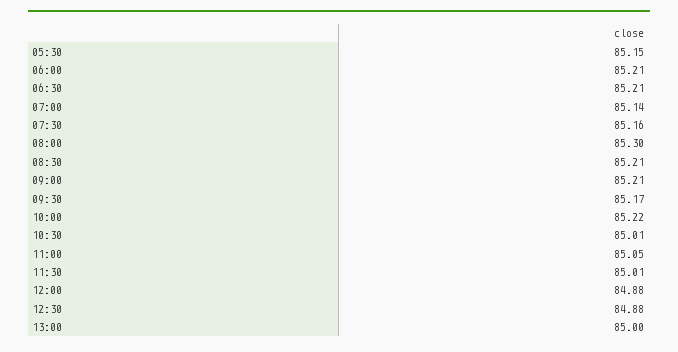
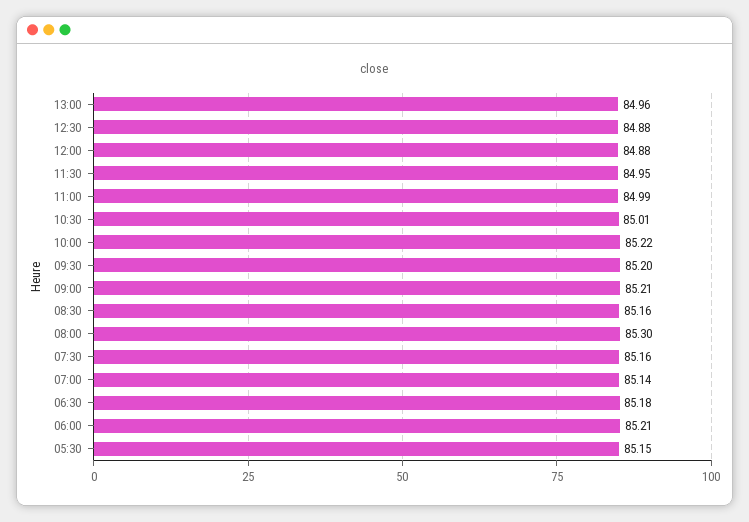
06:30: 85.21 -> 85.18
08:30: 85.21 -> 85.16
09:30: 85.17 -> 85.2
11:00: 85.05 -> 84.99
11:30: 85.01 -> 84.95
13:00: 85 -> 84.96

